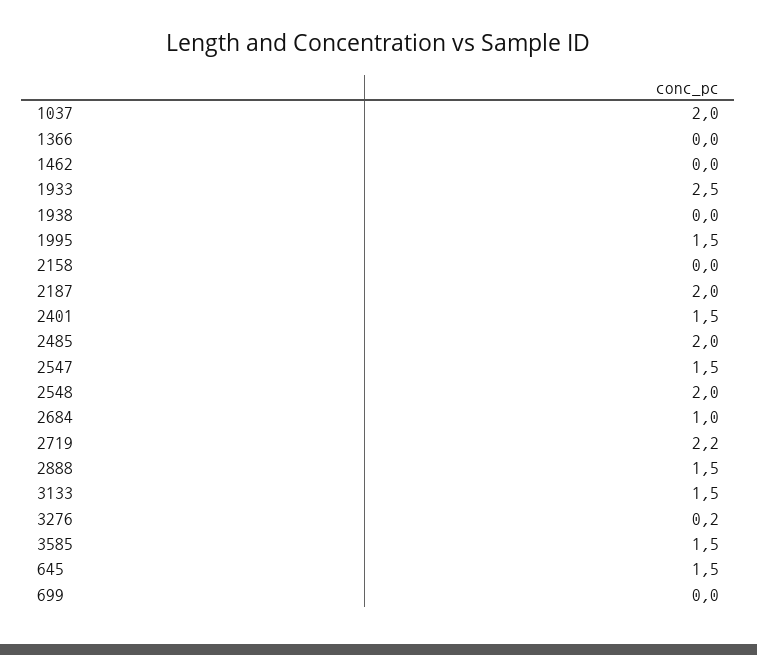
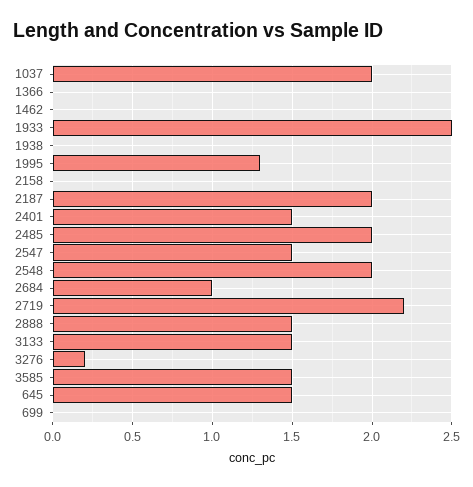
1995: 1.5 -> 1.3

